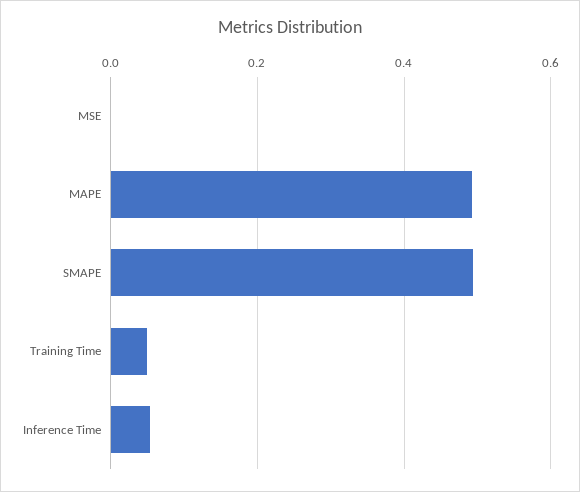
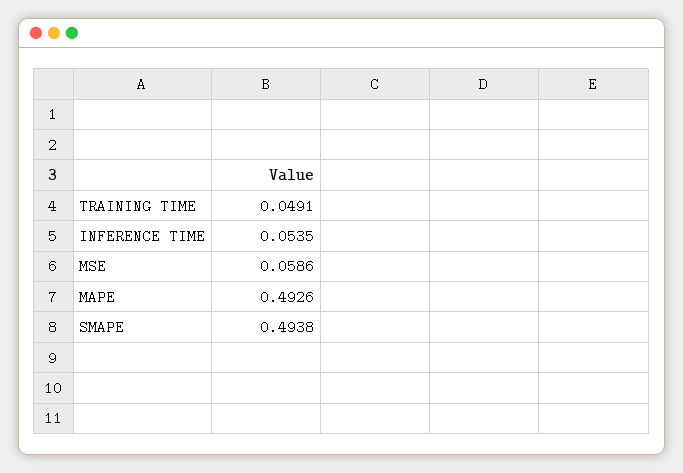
MSE: 0 -> 0.0586

